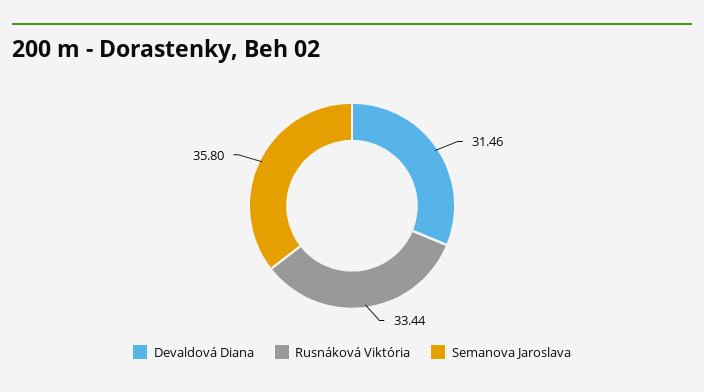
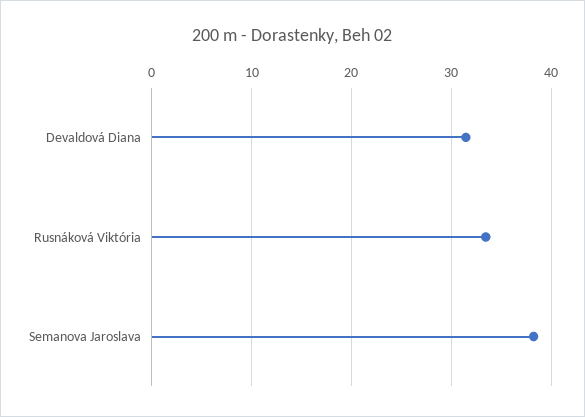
Semanova Jaroslava: 35.8 -> 38

